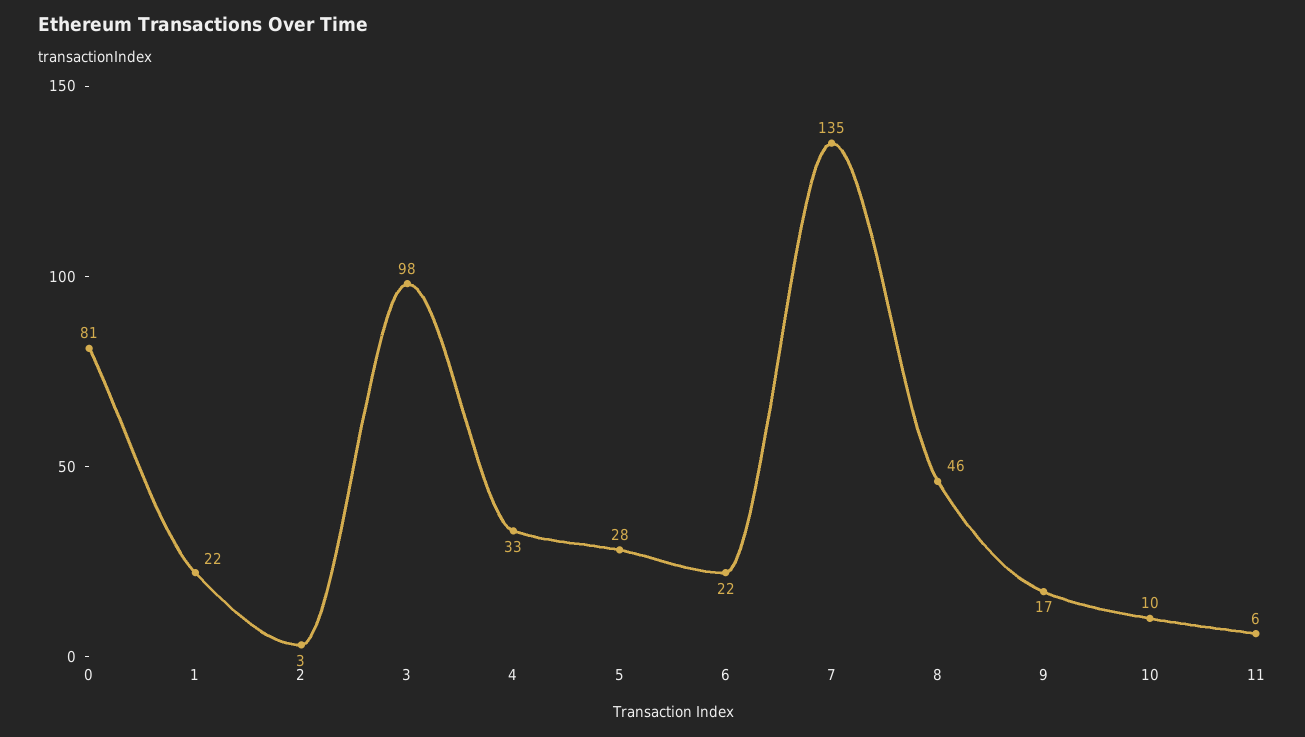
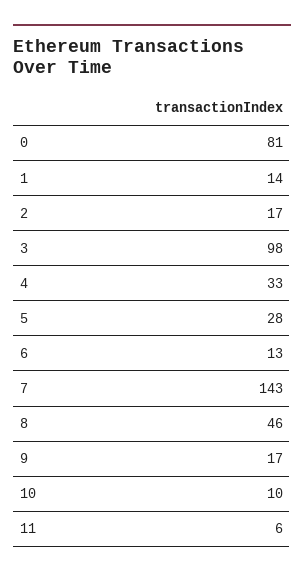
1: 22 -> 14
2: 3 -> 17
6: 22 -> 13
7: 135 -> 143

